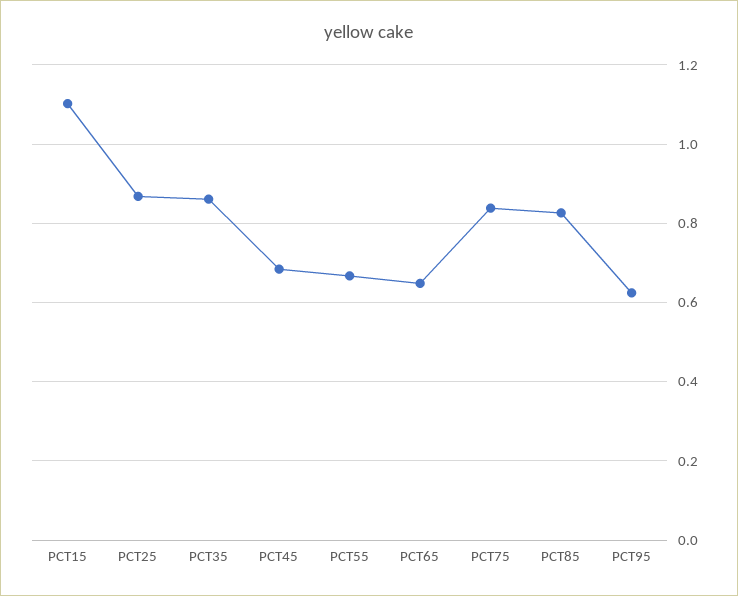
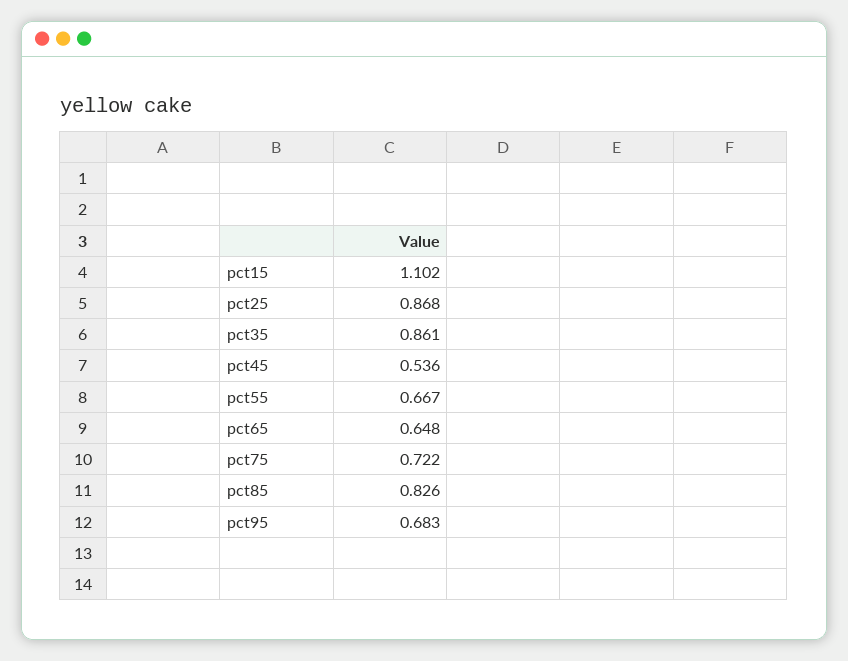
PCT45: 0.68 -> 0.536
PCT75: 0.84 -> 0.722
PCT95: 0.62 -> 0.683

